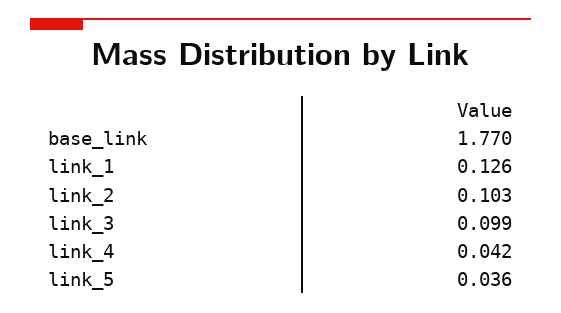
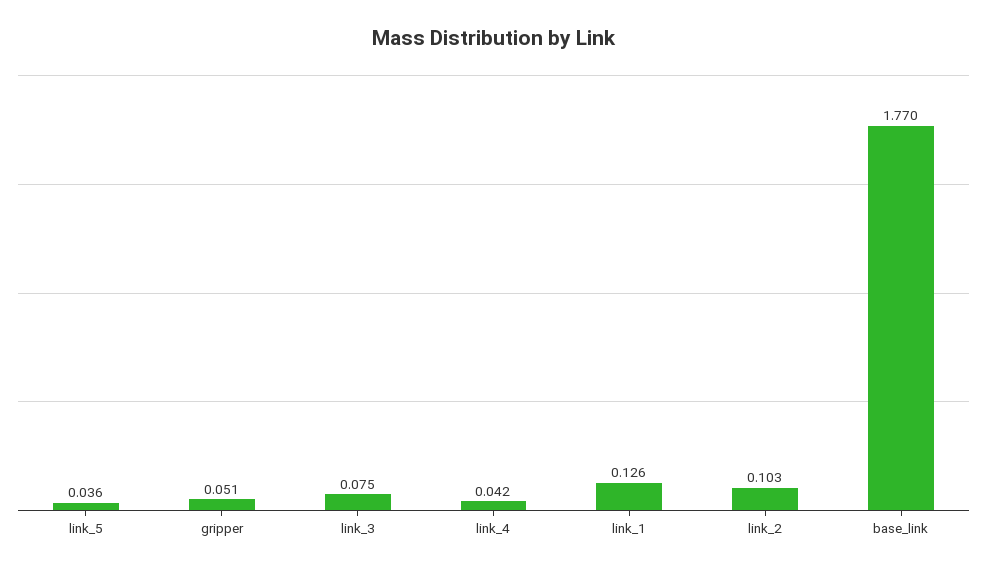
link_3: 0.099 -> 0.075
gripper: none -> 0.051

